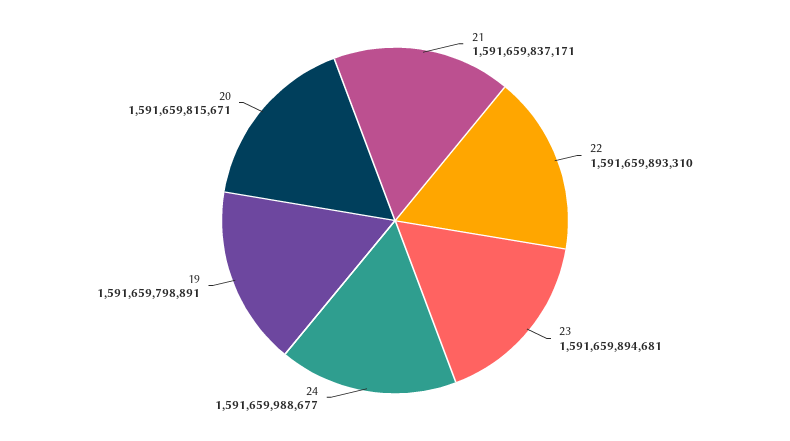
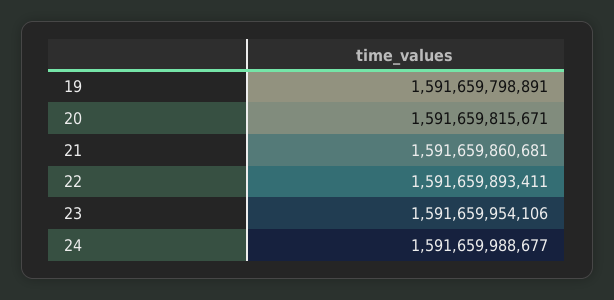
21: 1591659837171 -> 1591659860681
22: 1591659893310 -> 1591659893411
23: 1591659894681 -> 1591659954106

